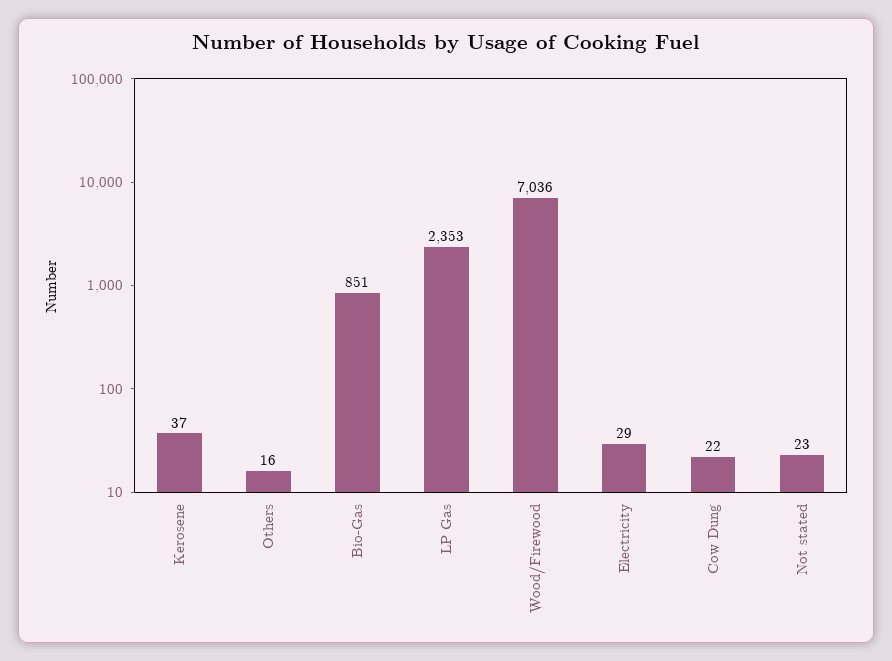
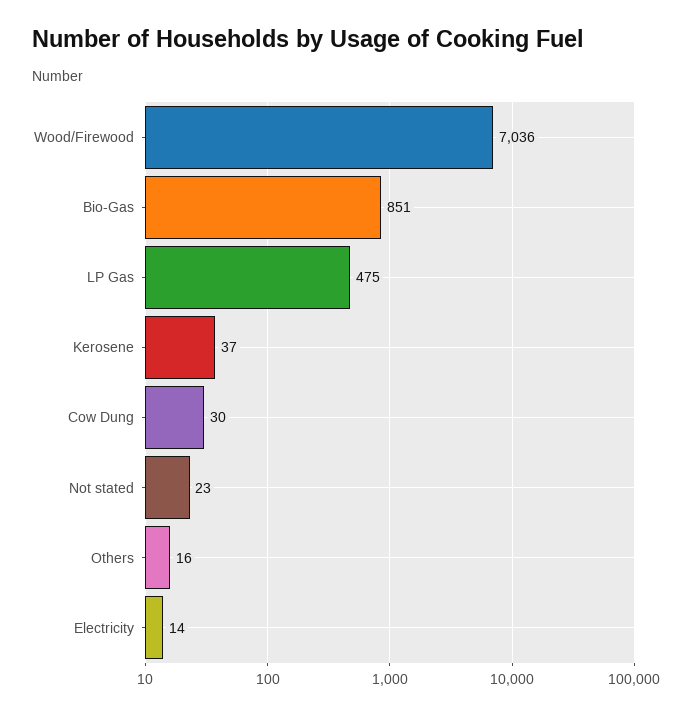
LP Gas: 2353 -> 475
Electricity: 29 -> 14
Cow Dung: 22 -> 30

